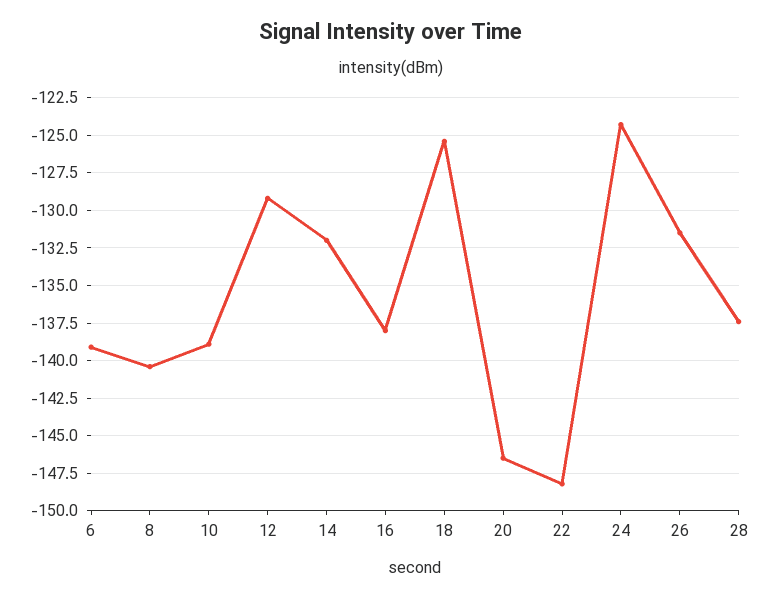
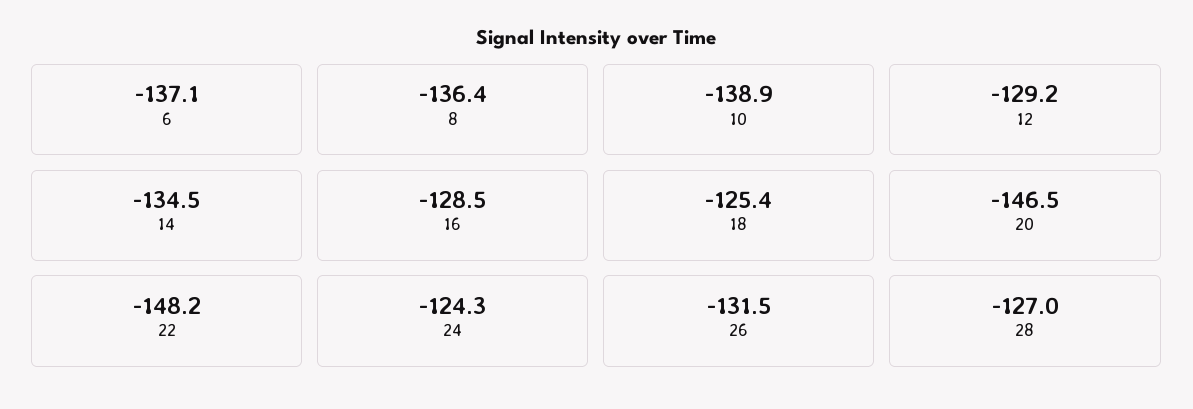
6: -139 -> -137.1
8: -140.5 -> -136.4
14: -132 -> -134.5
16: -138 -> -128.5
28: -137.5 -> -127

